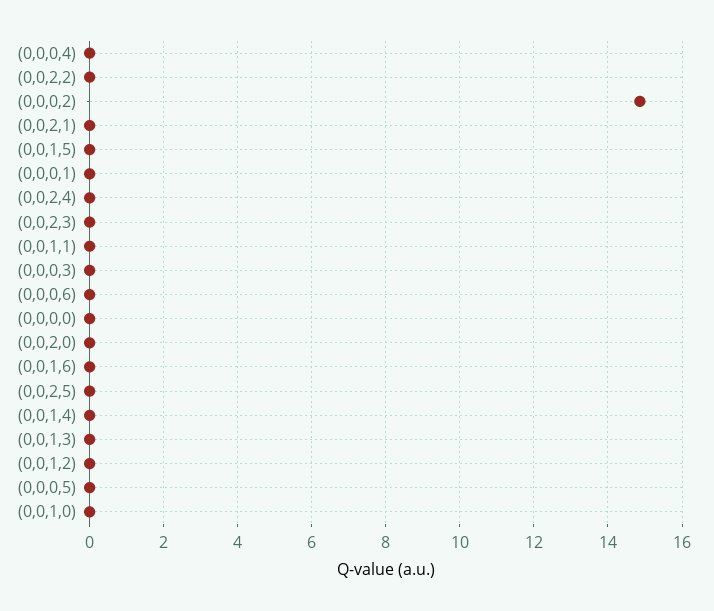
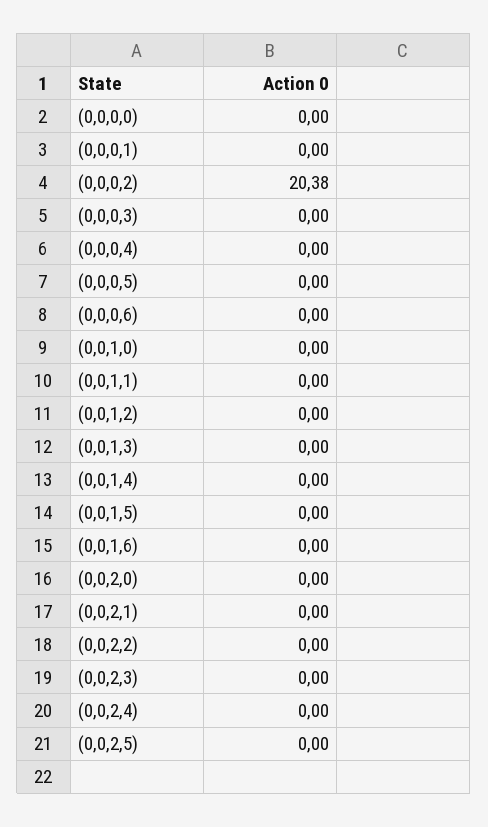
(0,0,0,2): 14.8 -> 20.38

